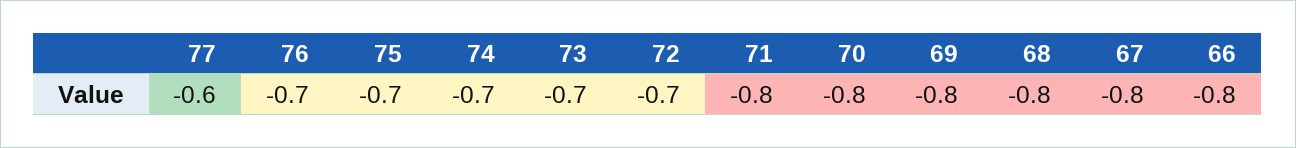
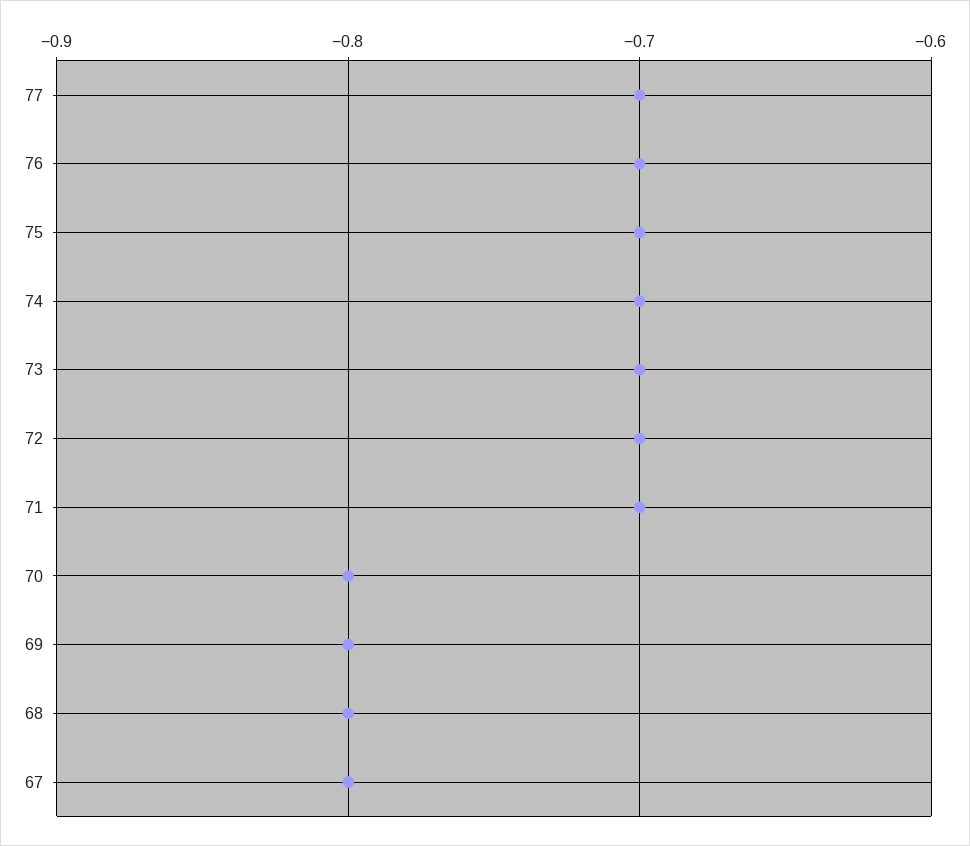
77: -0.6 -> -0.7
71: -0.8 -> -0.7
66: -0.8 -> none

